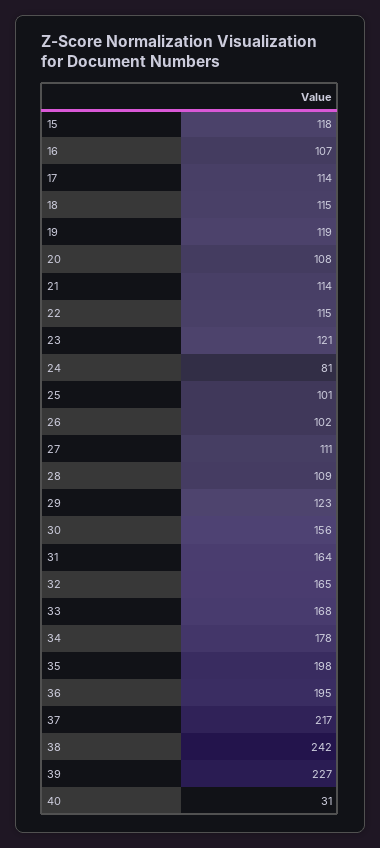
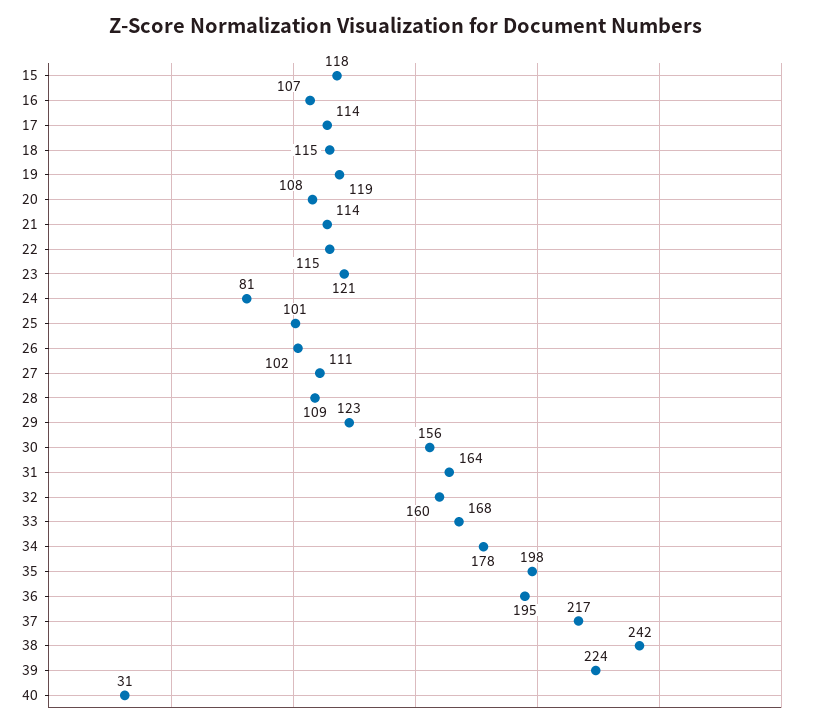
32: 165 -> 160
39: 227 -> 224

